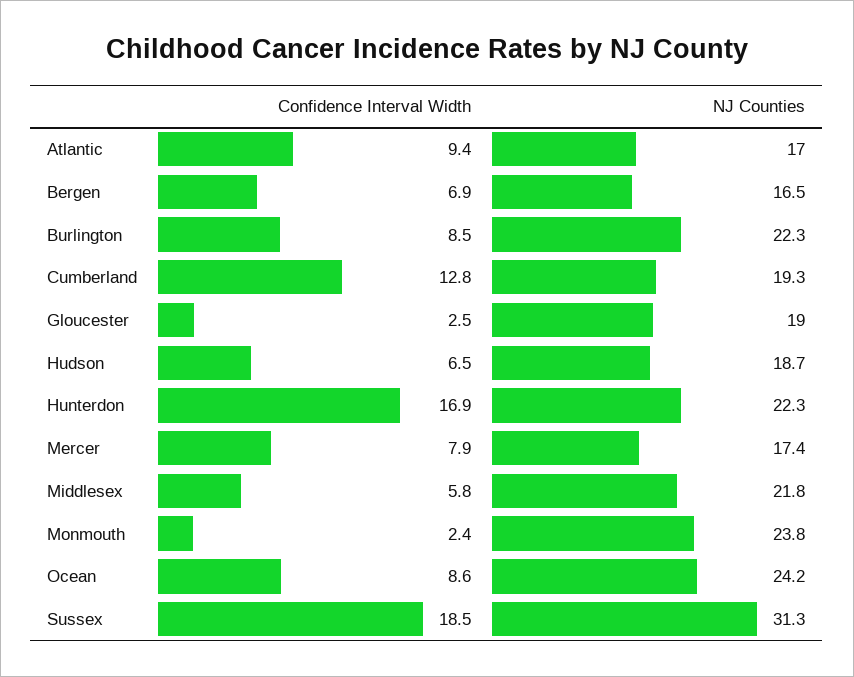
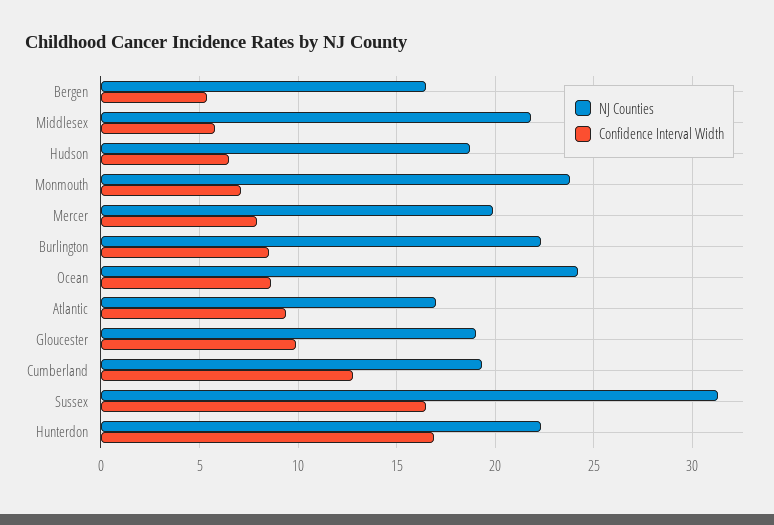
Confidence Interval Width, Bergen: 6.9 -> 5.5
Confidence Interval Width, Gloucester: 2.5 -> 10
NJ Counties, Mercer: 17.4 -> 20
Confidence Interval Width, Monmouth: 2.4 -> 7
Confidence Interval Width, Sussex: 18.5 -> 16.5

